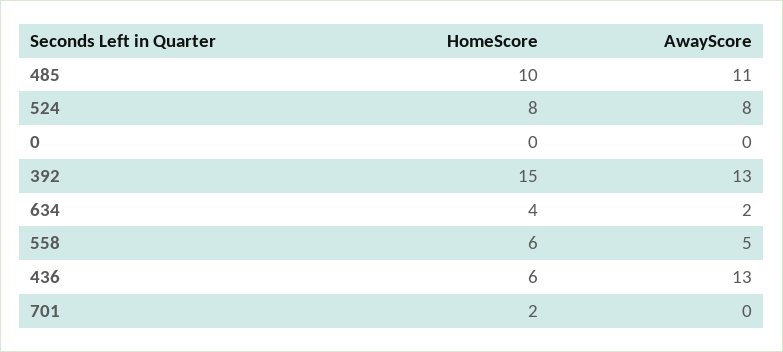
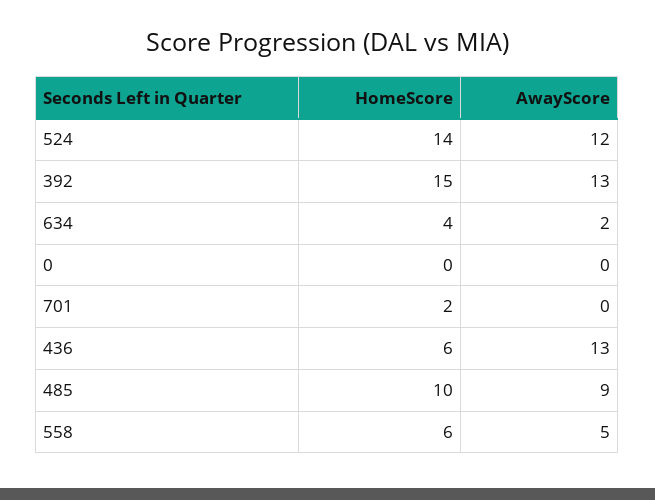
AwayScore, 485: 11 -> 9
HomeScore, 524: 8 -> 14
AwayScore, 524: 8 -> 12

